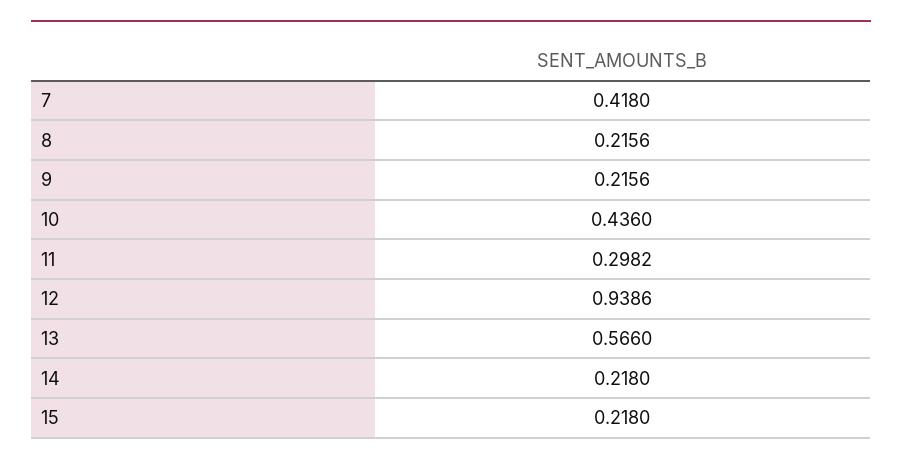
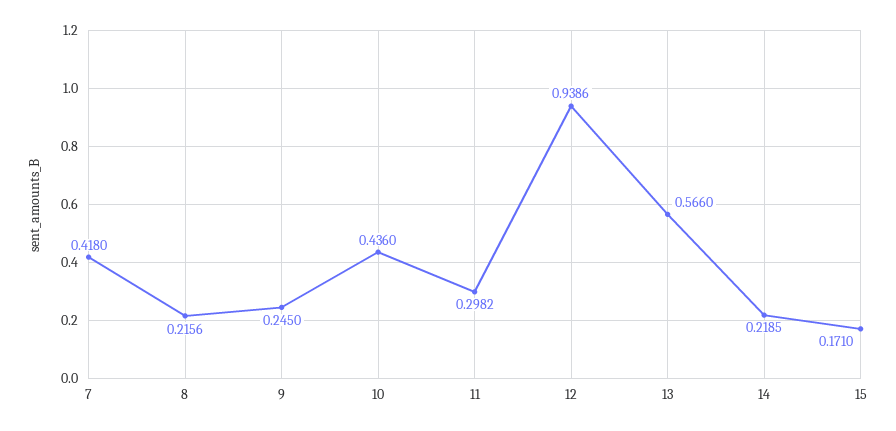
9: 0.2156 -> 0.245
14: 0.218 -> 0.2185
15: 0.218 -> 0.171

